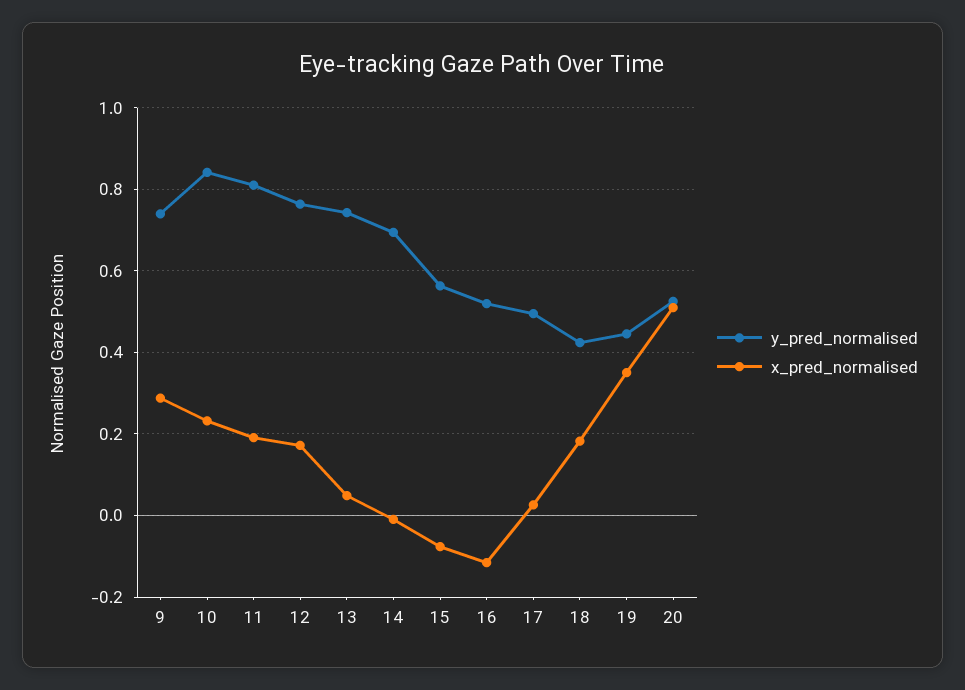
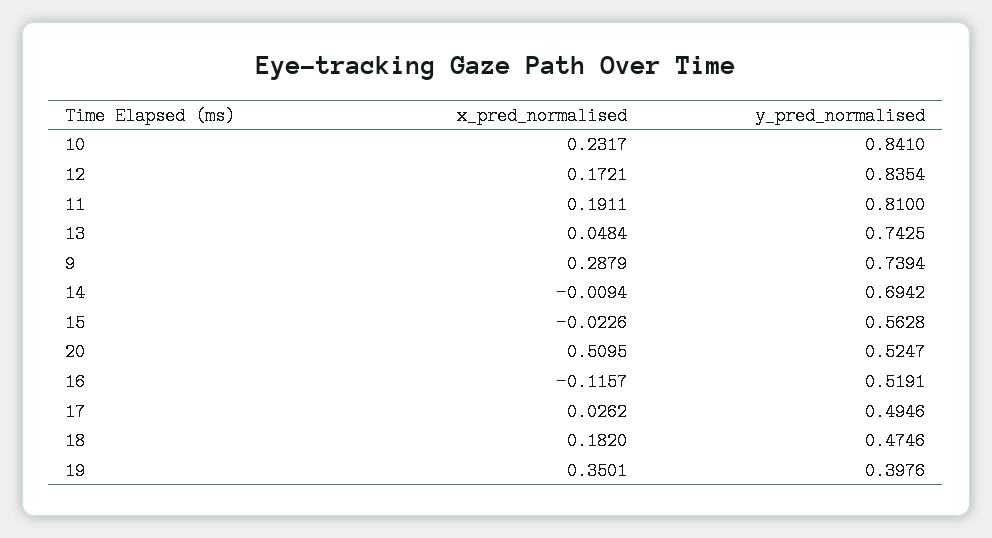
y_pred_normalised, 12: 0.76 -> 0.8354
x_pred_normalised, 15: -0.08 -> -0.0226
y_pred_normalised, 18: 0.42 -> 0.4746
y_pred_normalised, 19: 0.44 -> 0.3976

